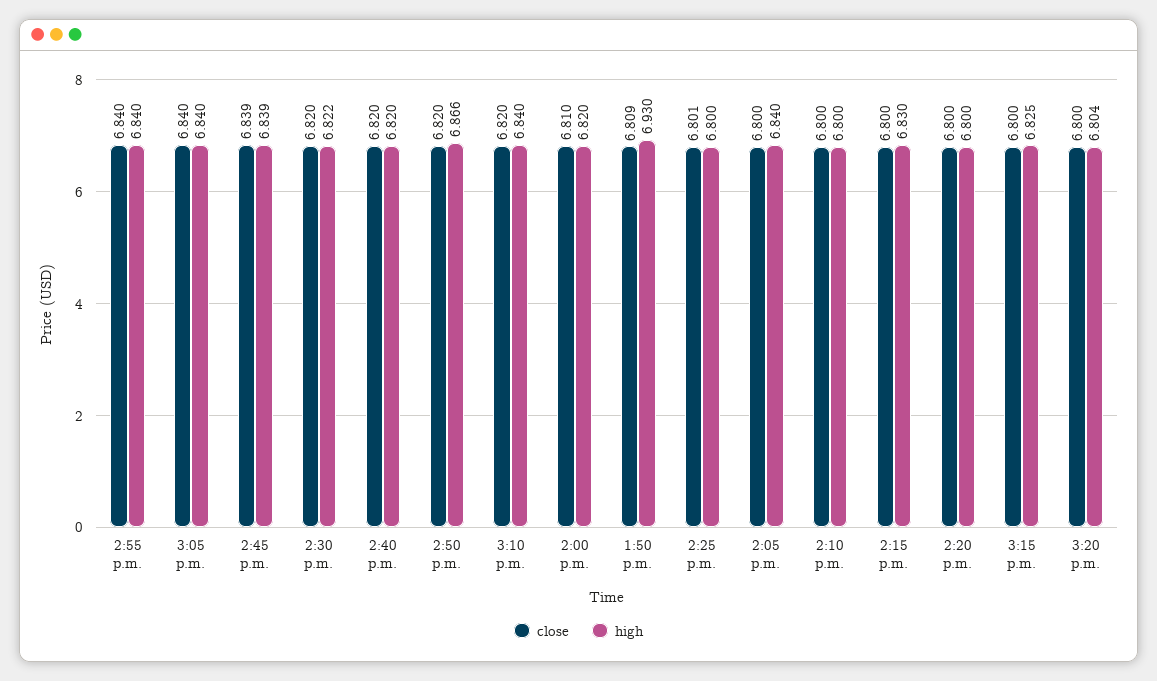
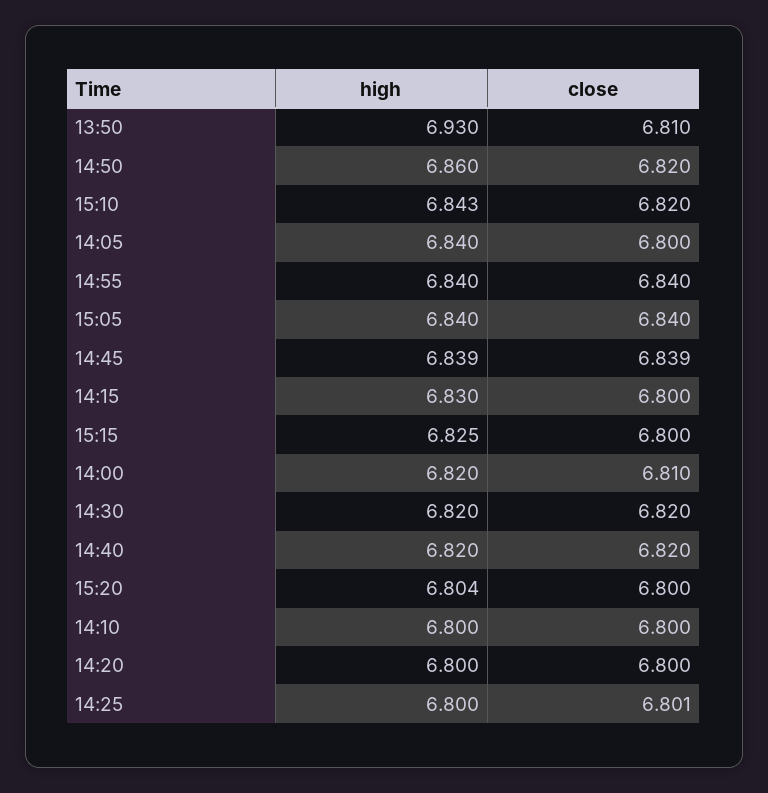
high, 2:30 p.m.: 6.822 -> 6.82
high, 2:50 p.m.: 6.866 -> 6.86
high, 3:10 p.m.: 6.84 -> 6.843
close, 1:50 p.m.: 6.809 -> 6.81

